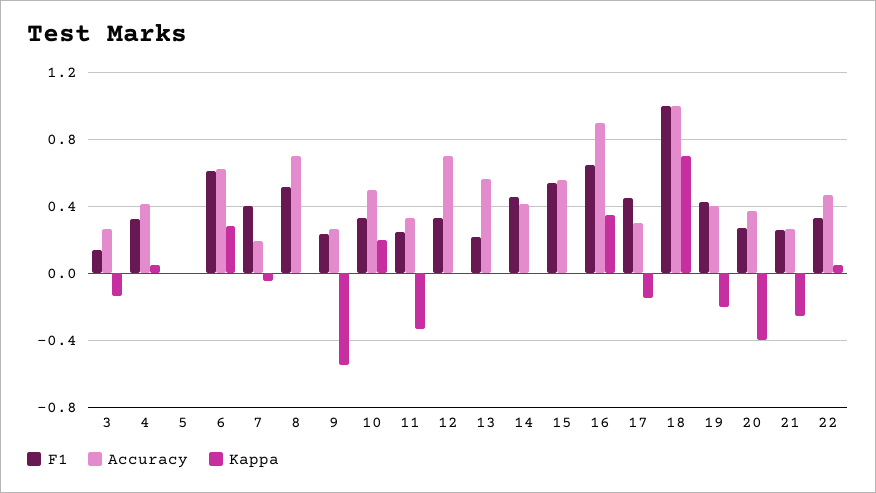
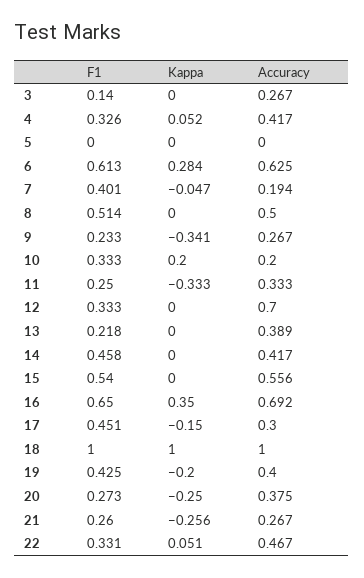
Kappa, 3: -0.15 -> 0
Accuracy, 8: 0.7 -> 0.5
Kappa, 9: -0.55 -> -0.341
Accuracy, 10: 0.5 -> 0.2
Accuracy, 13: 0.55 -> 0.389
Accuracy, 16: 0.9 -> 0.692
Kappa, 18: 0.7 -> 1
Kappa, 20: -0.4 -> -0.25

